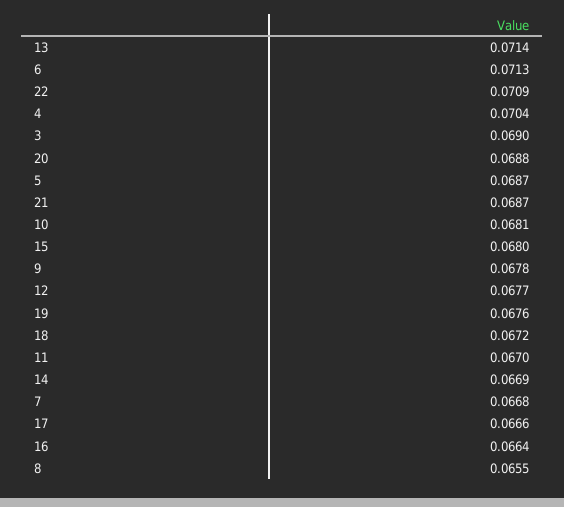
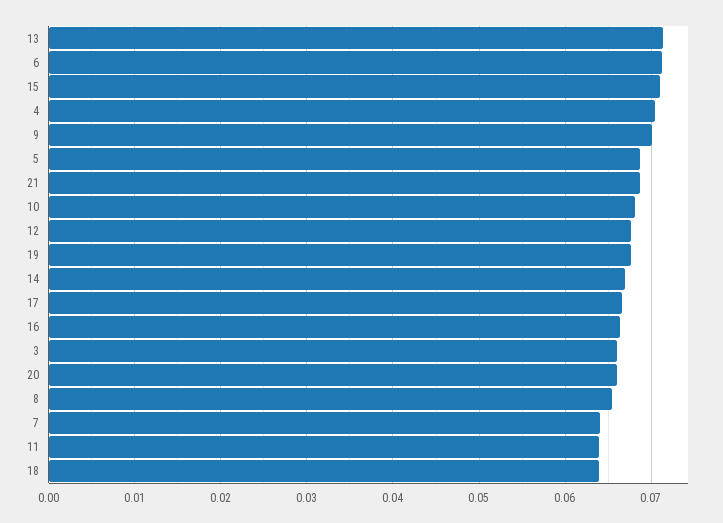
22: 0.0709 -> none
3: 0.069 -> 0.066
20: 0.0688 -> 0.066
15: 0.068 -> 0.071
9: 0.0678 -> 0.07
18: 0.0672 -> 0.064
11: 0.067 -> 0.064
7: 0.0668 -> 0.064

